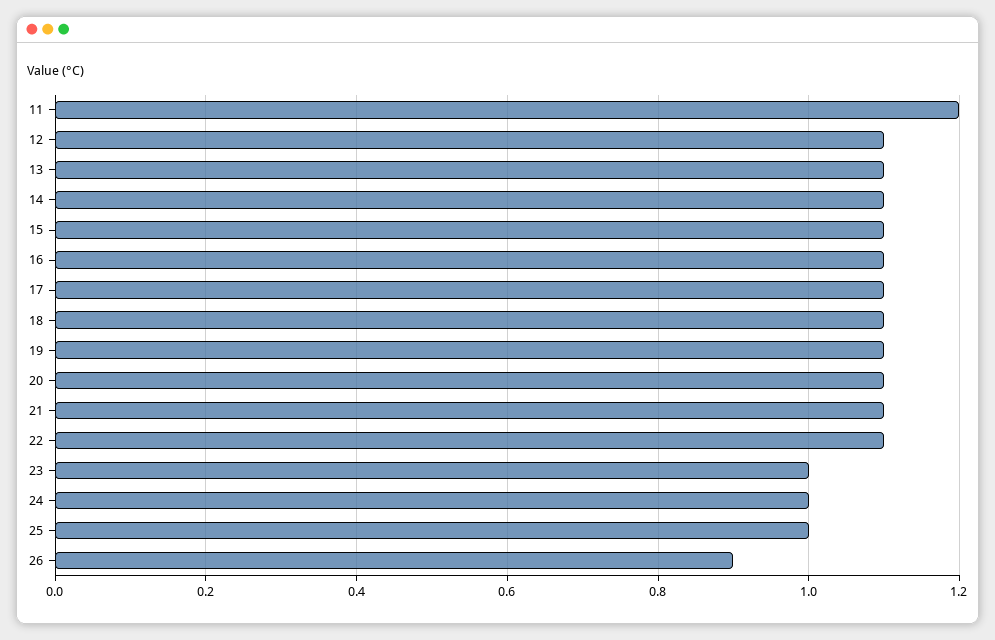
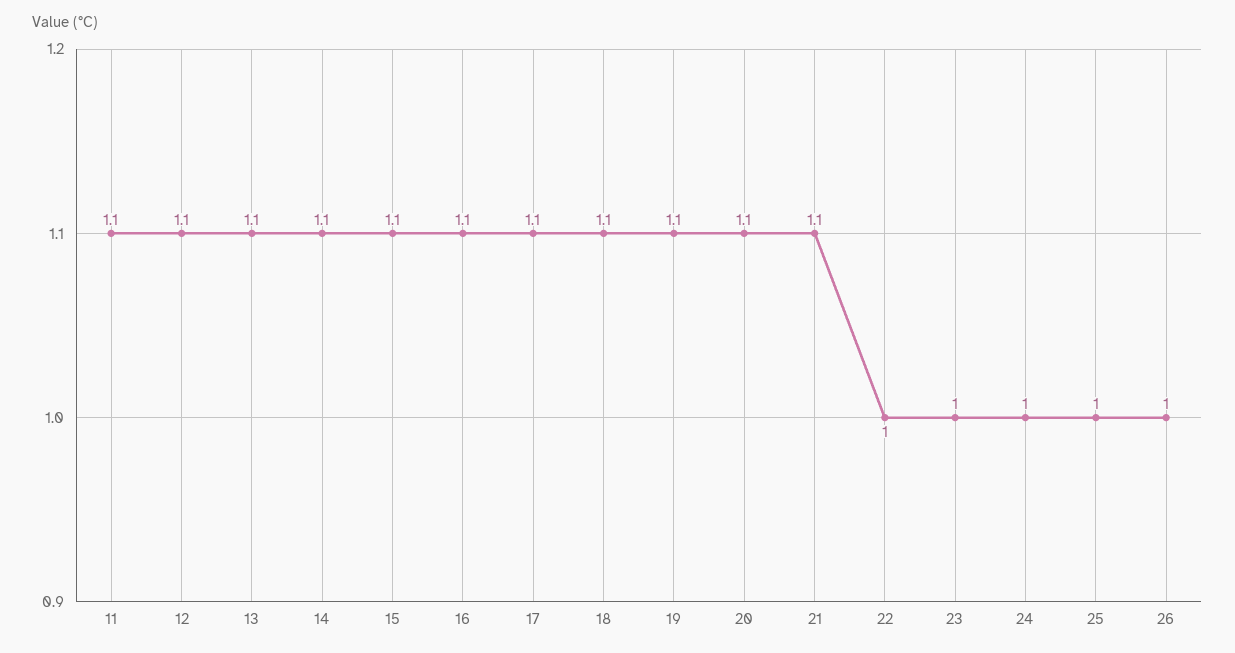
11: 1.2 -> 1.1
22: 1.1 -> 1
26: 0.9 -> 1

